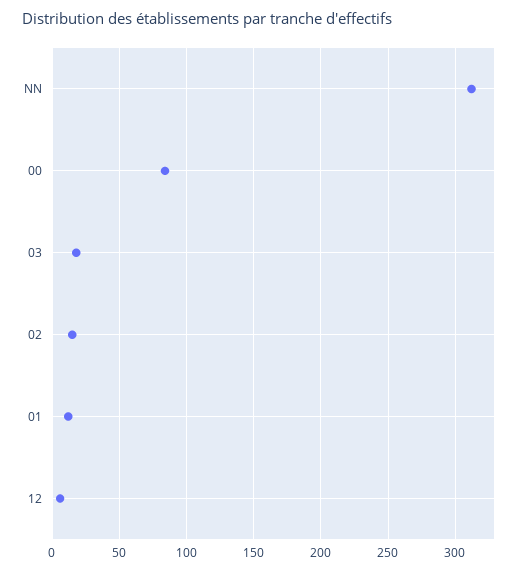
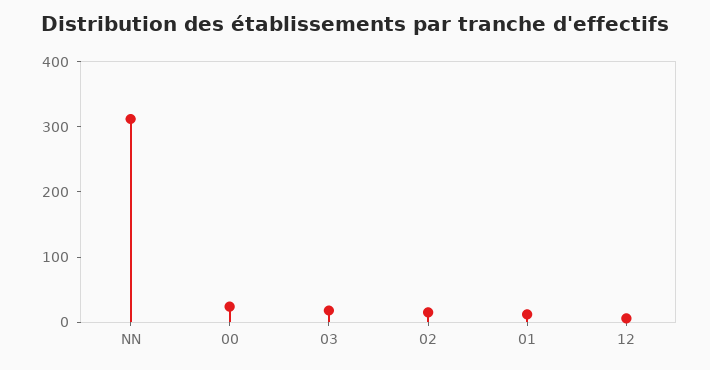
00: 85 -> 20

